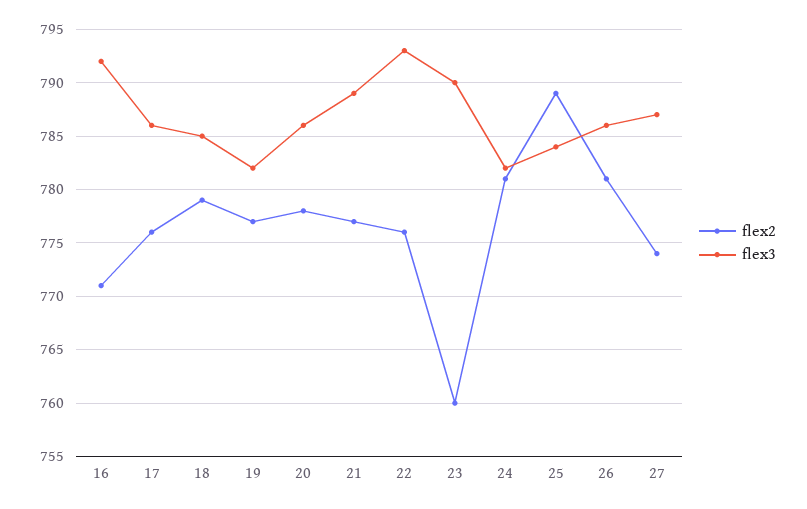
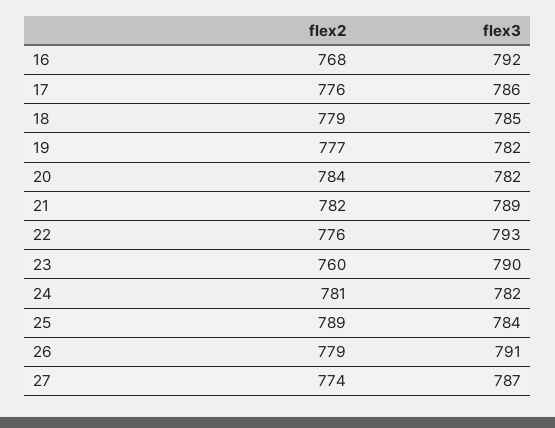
flex2, 16: 771 -> 768
flex2, 20: 778 -> 784
flex3, 20: 786 -> 782
flex2, 21: 777 -> 782
flex2, 26: 781 -> 779
flex3, 26: 786 -> 791

